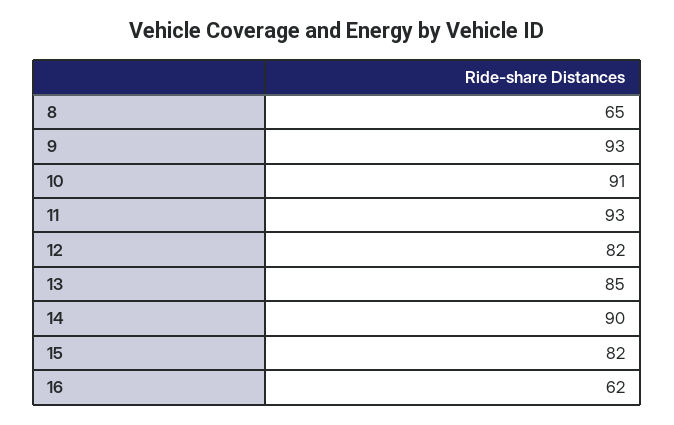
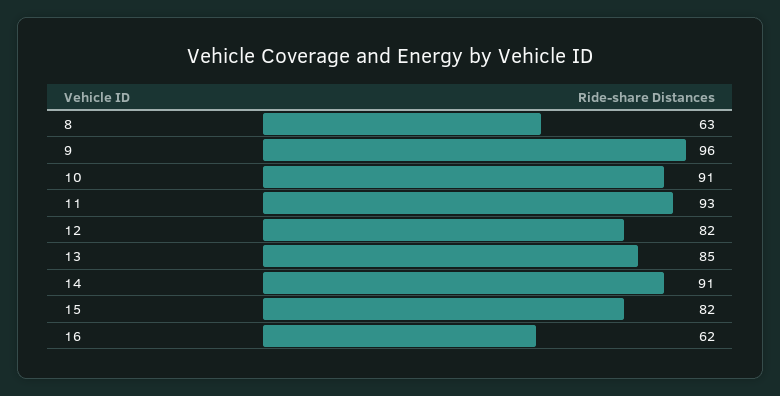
8: 65 -> 63
9: 93 -> 96
14: 90 -> 91

